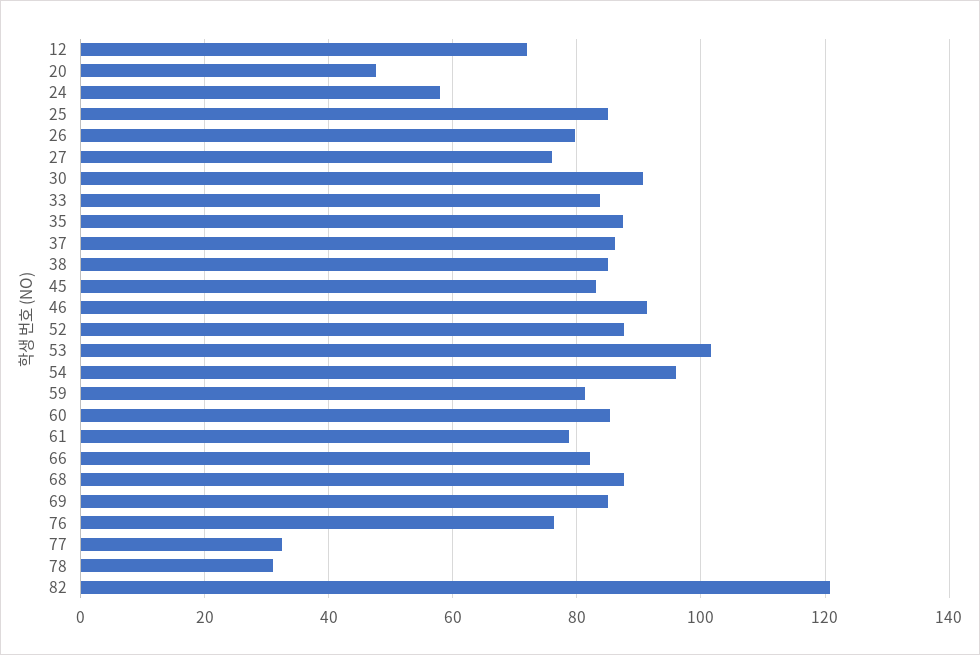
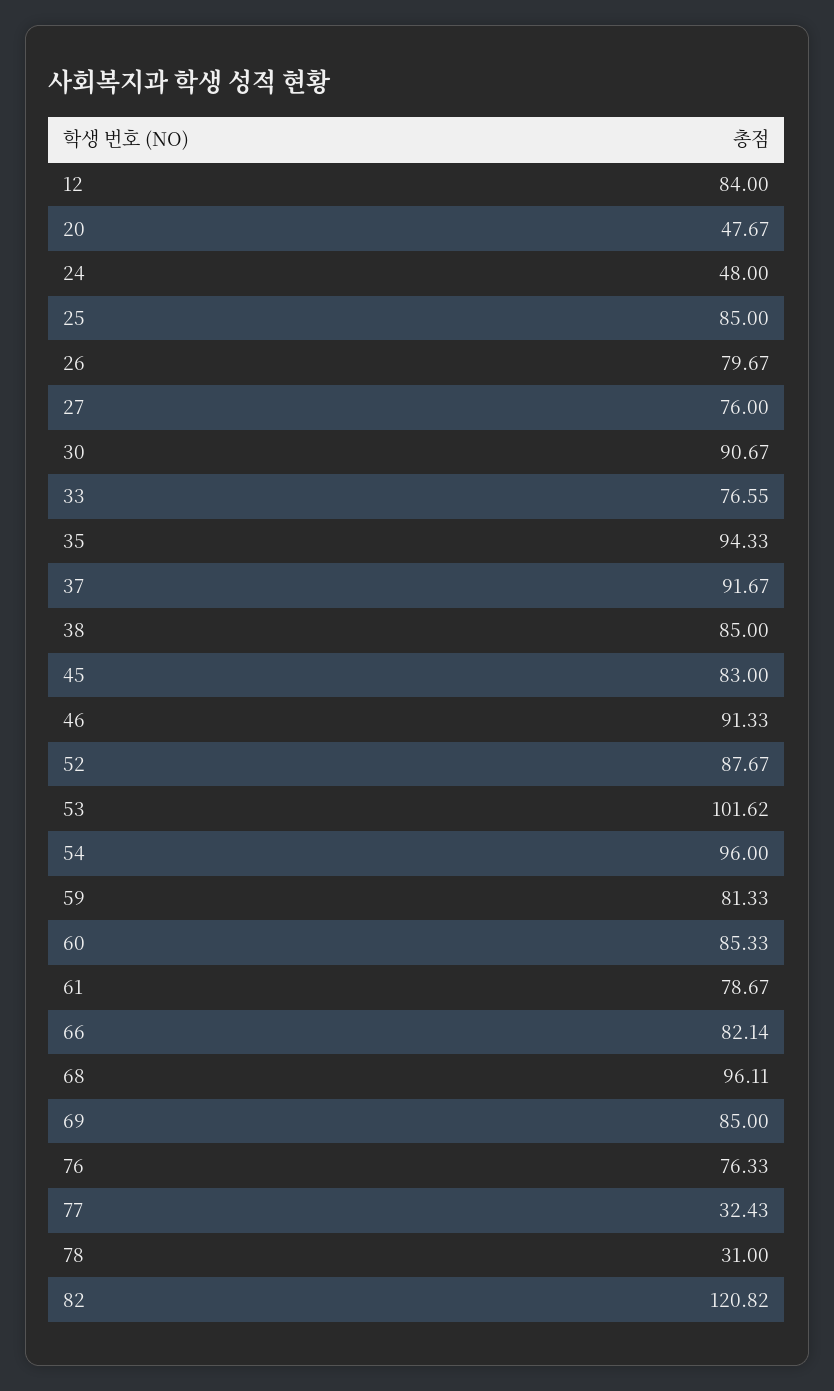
12: 72 -> 84
24: 58 -> 48
33: 84 -> 76.55
35: 88 -> 94.33
37: 86 -> 91.67
68: 88 -> 96.11

